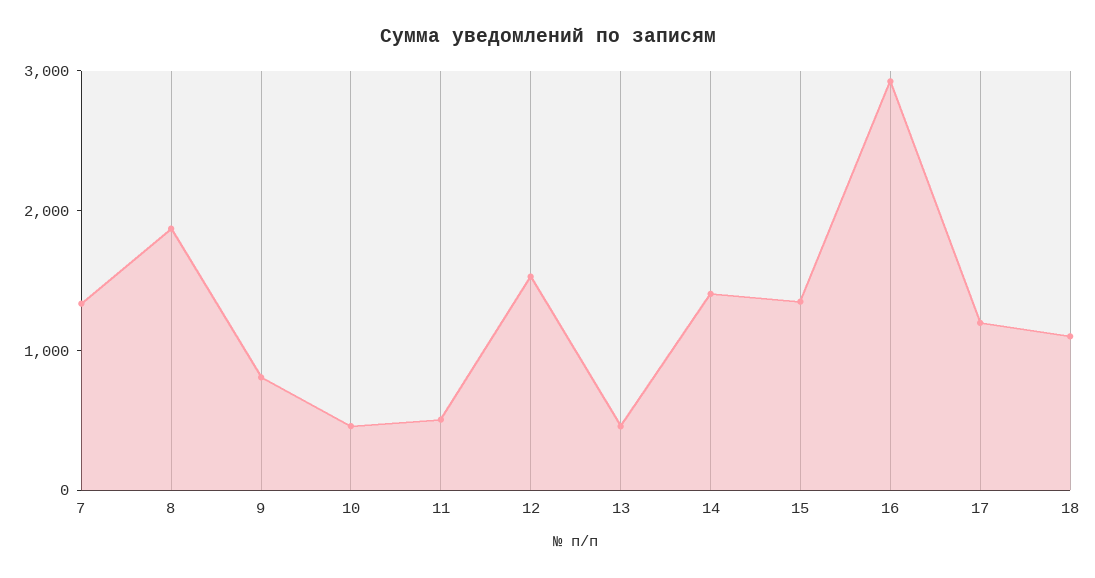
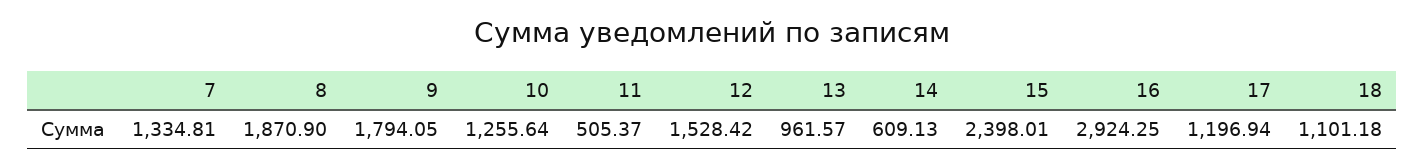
9: 800 -> 1794.05
10: 400 -> 1255.64
13: 400 -> 961.57
14: 1400 -> 609.13
15: 1400 -> 2398.01

